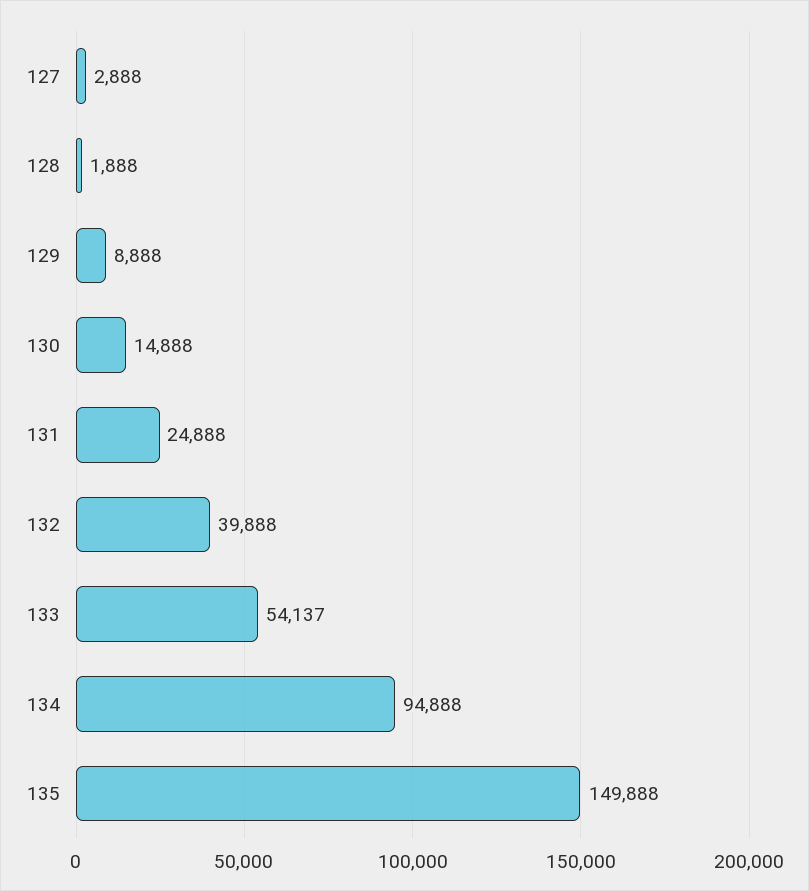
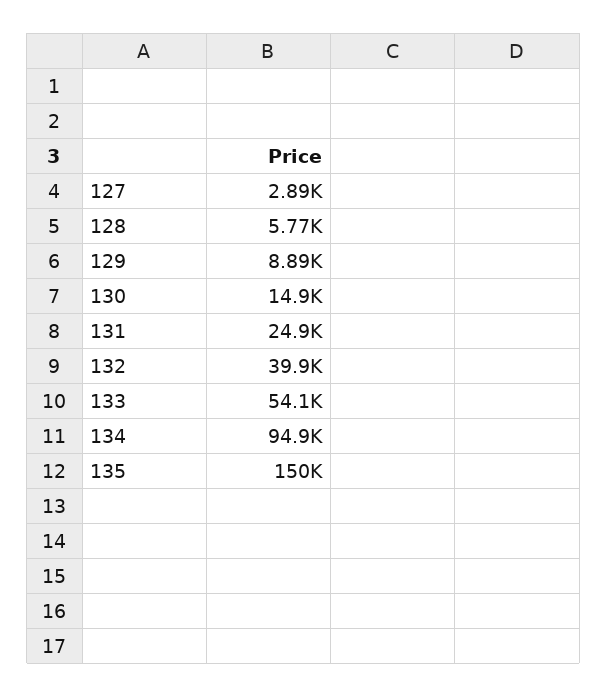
128: 1888 -> 5770

